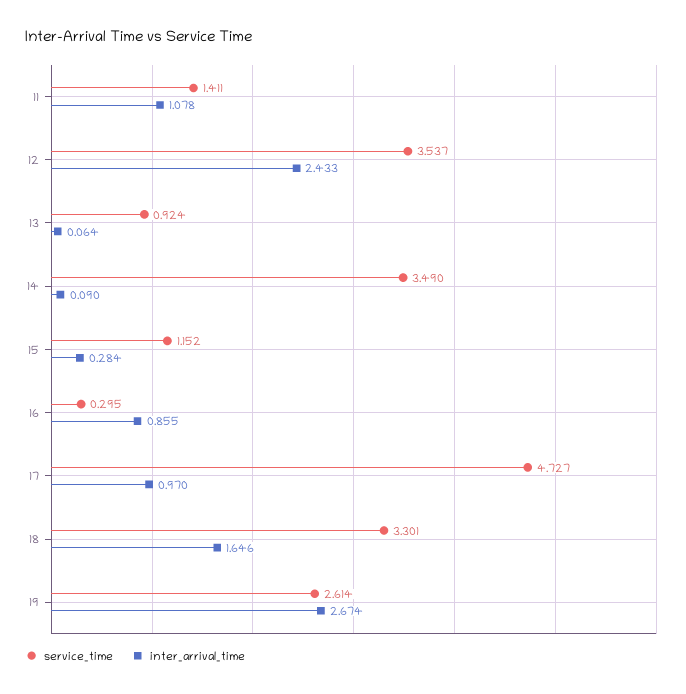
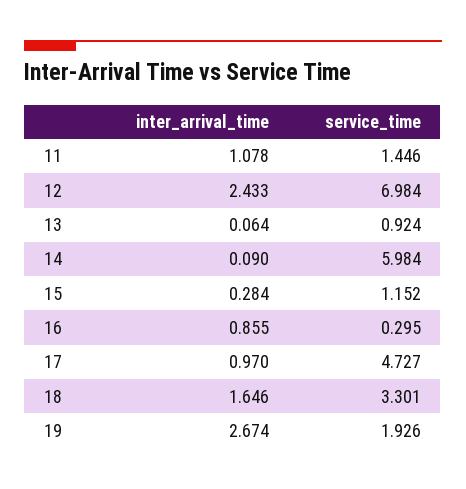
service_time, 11: 1.411 -> 1.446
service_time, 12: 3.537 -> 6.984
service_time, 14: 3.49 -> 5.984
service_time, 19: 2.614 -> 1.926

